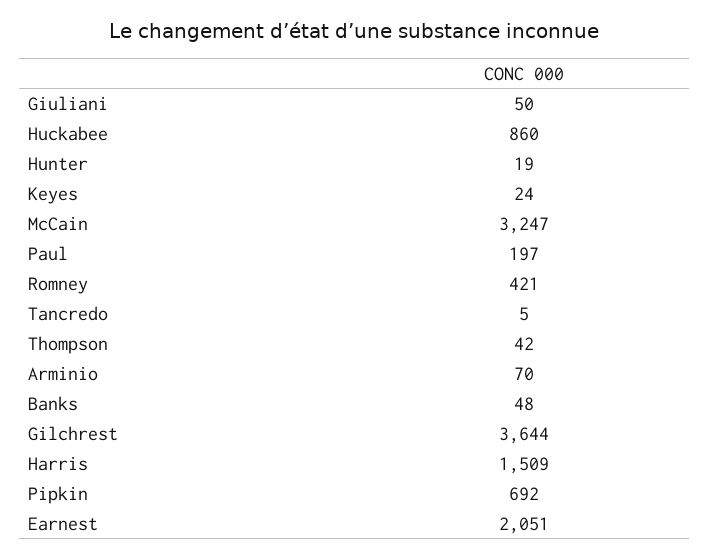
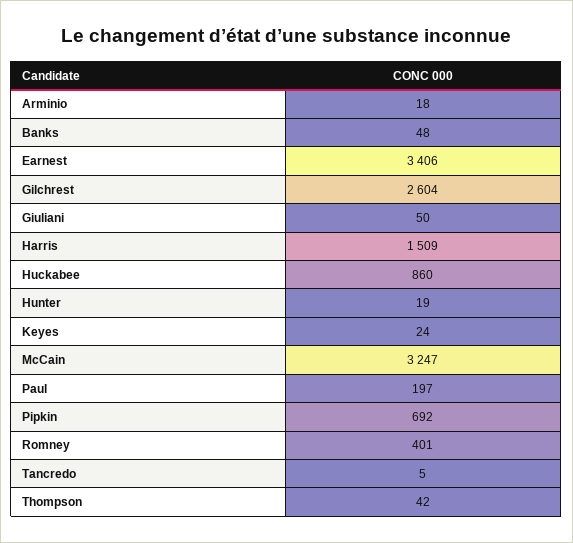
Romney: 421 -> 401
Arminio: 70 -> 18
Gilchrest: 3644 -> 2604
Earnest: 2051 -> 3406

